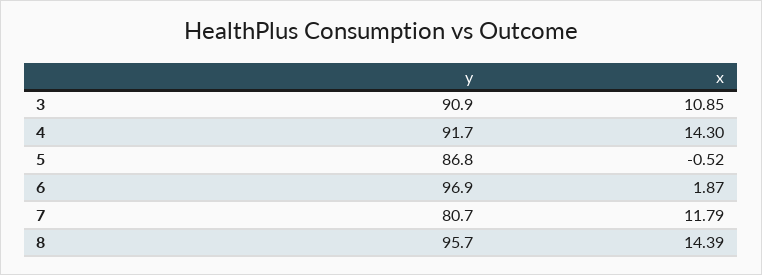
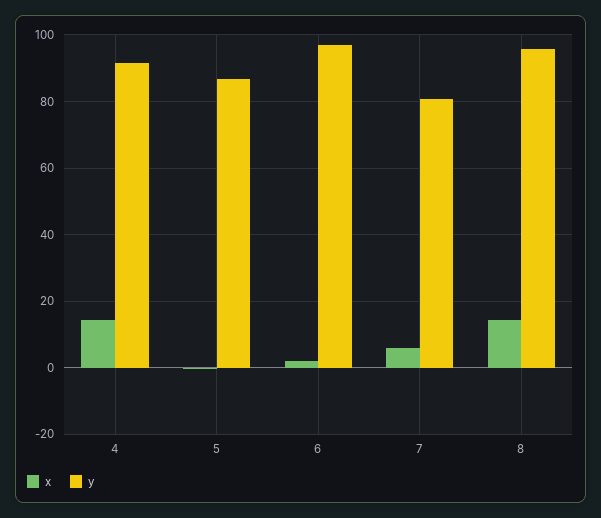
y, 3: 90.9 -> none
x, 3: 10.85 -> none
x, 7: 11.79 -> 6

